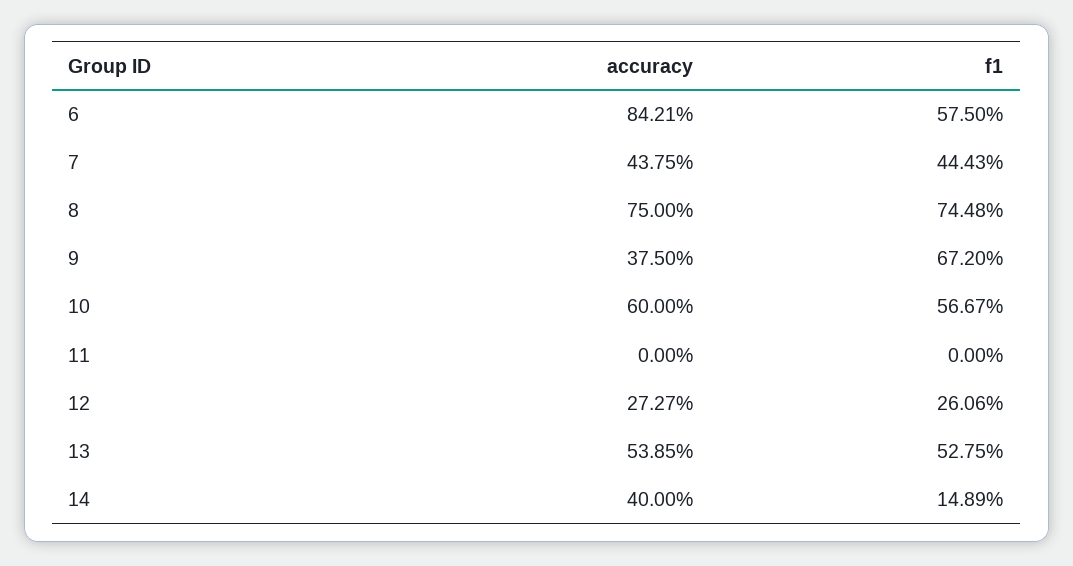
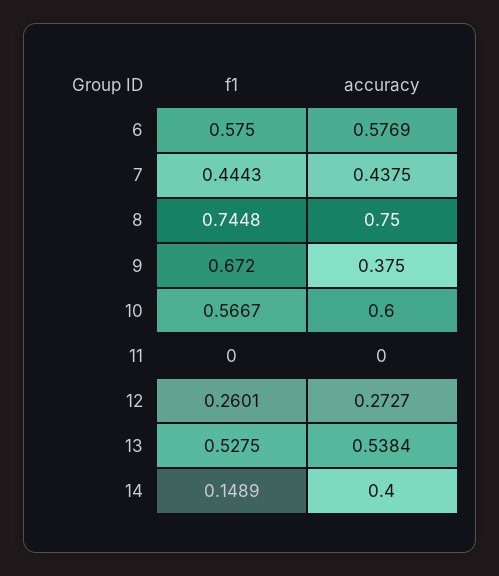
accuracy, 6: 0.8421 -> 0.5769
f1, 12: 0.2606 -> 0.2601
accuracy, 13: 0.5385 -> 0.5384

